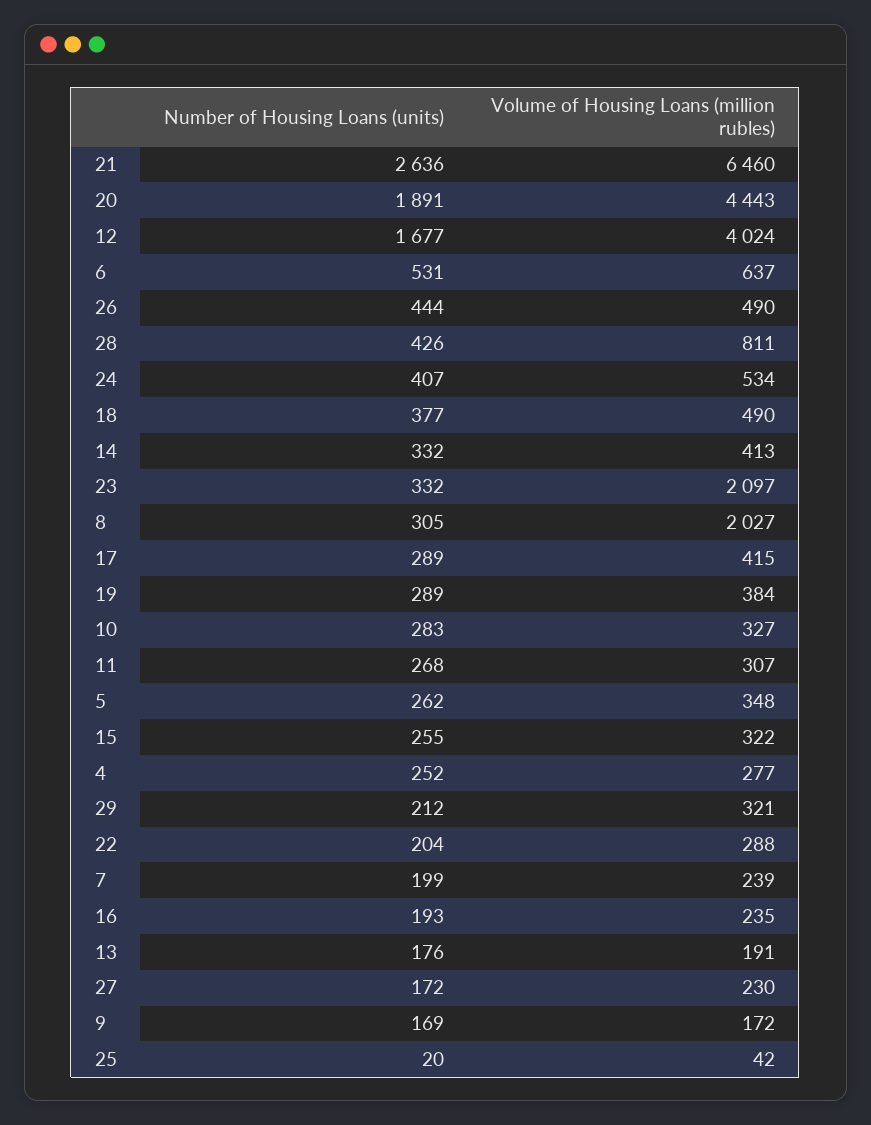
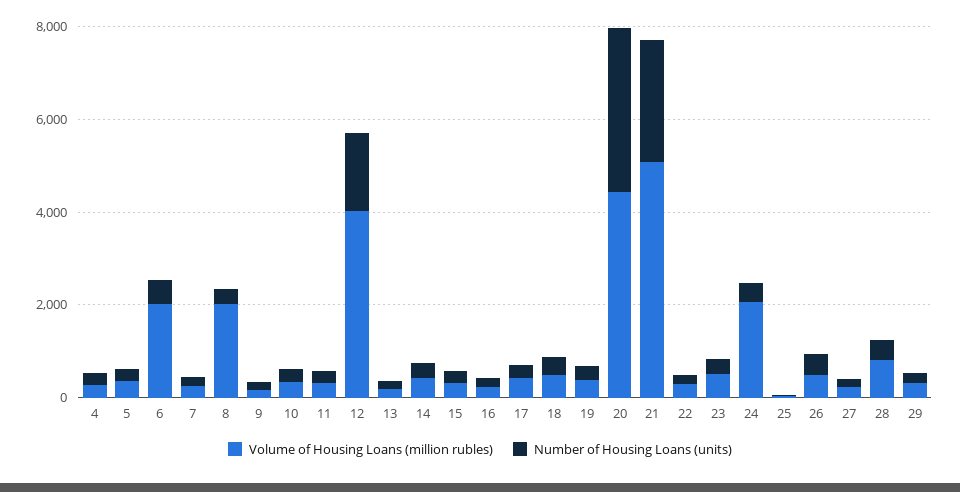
Volume of Housing Loans (million rubles), 21: 6460 -> 5000
Number of Housing Loans (units), 20: 1891 -> 3500
Volume of Housing Loans (million rubles), 6: 637 -> 2000
Volume of Housing Loans (million rubles), 24: 534 -> 2000
Volume of Housing Loans (million rubles), 23: 2097 -> 500

